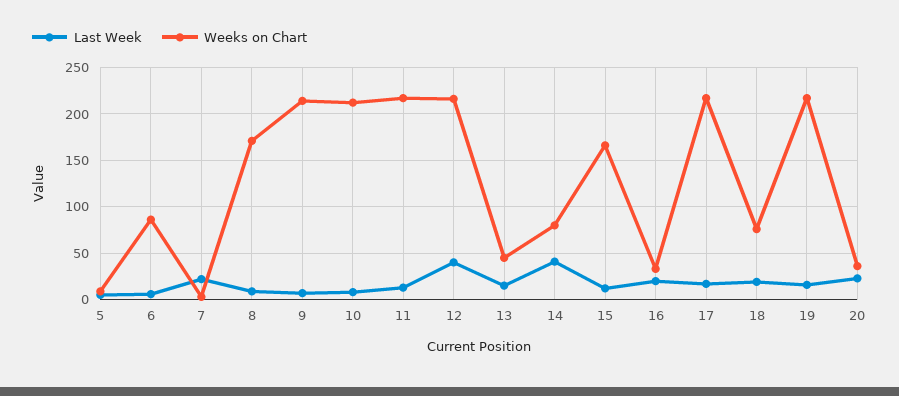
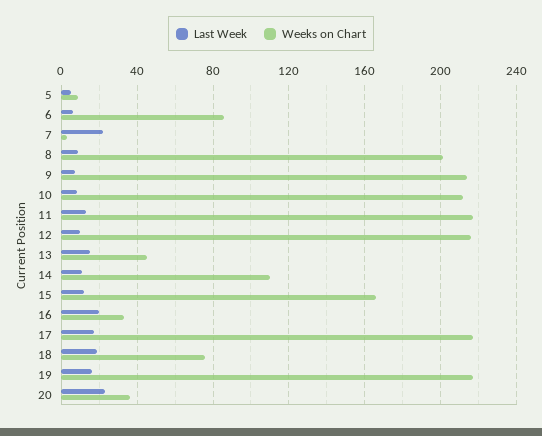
Weeks on Chart, 8: 170 -> 200
Last Week, 12: 40 -> 10
Last Week, 14: 40 -> 10
Weeks on Chart, 14: 80 -> 110

